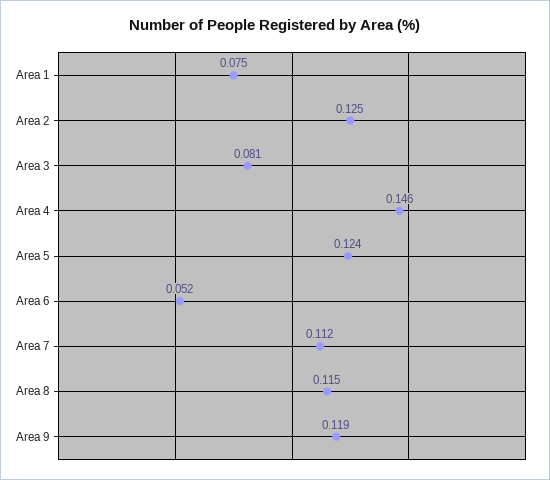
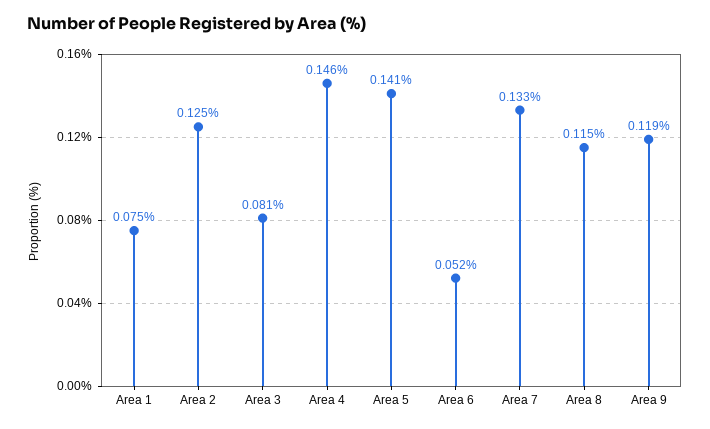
Area 5: 0.124 -> 0.141
Area 7: 0.112 -> 0.133

